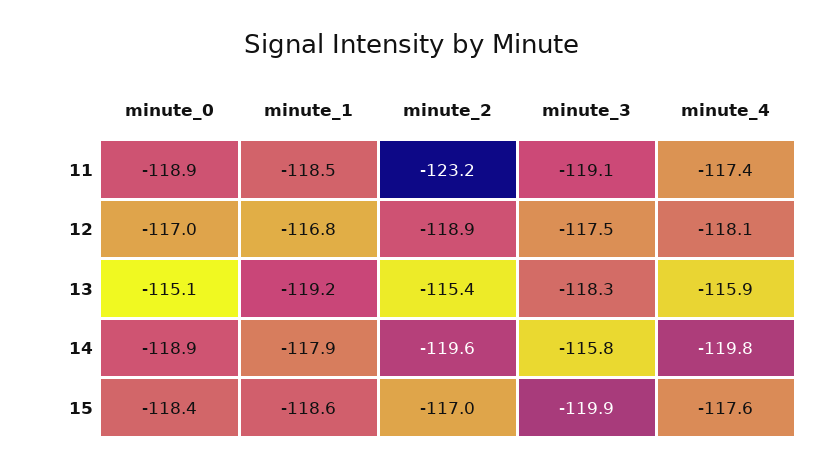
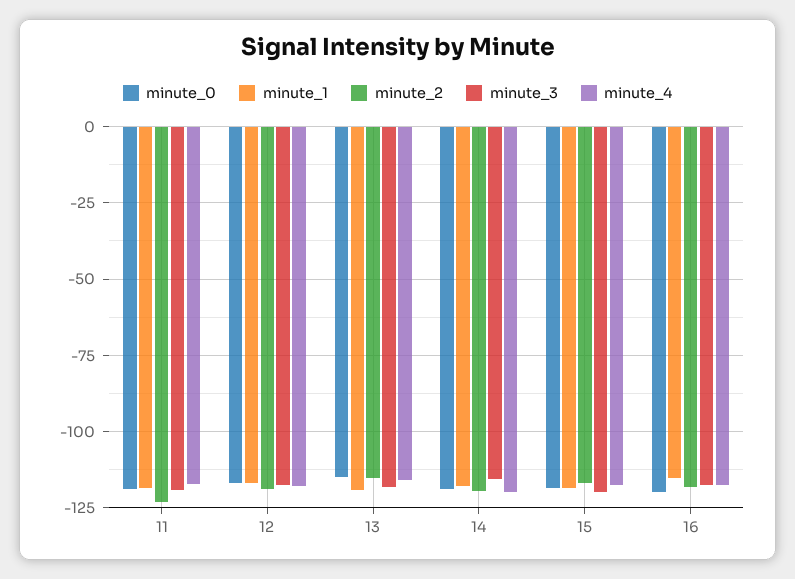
minute_0, 16: none -> -120
minute_1, 16: none -> -115
minute_2, 16: none -> -117.5
minute_3, 16: none -> -117.5
minute_4, 16: none -> -117.5

